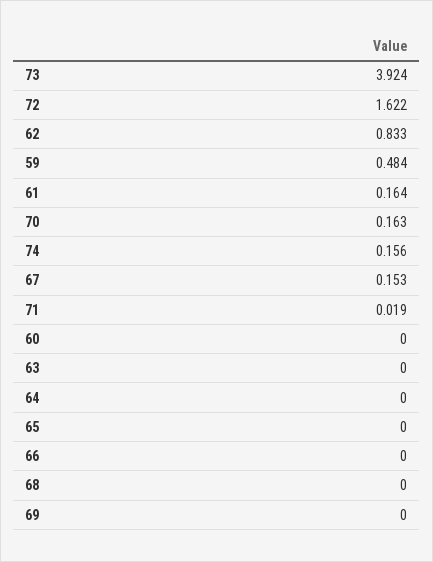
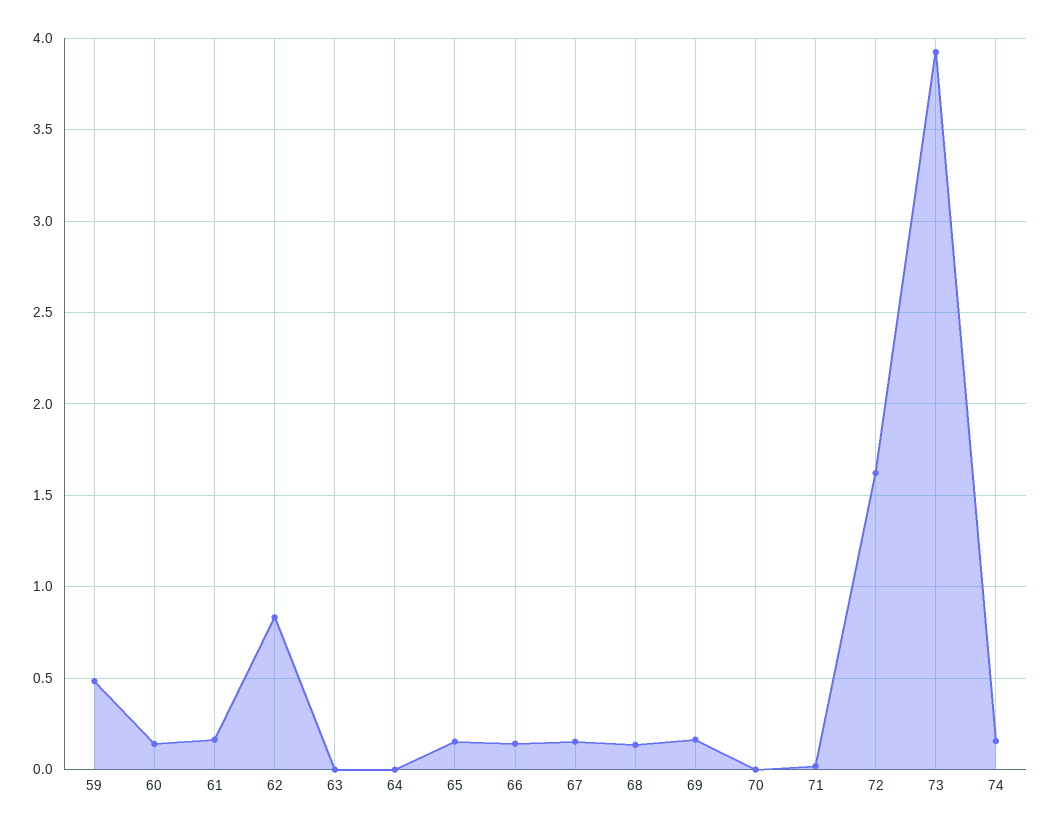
70: 0.163 -> 0
60: 0 -> 0.15
65: 0 -> 0.15
66: 0 -> 0.15
68: 0 -> 0.15
69: 0 -> 0.15

